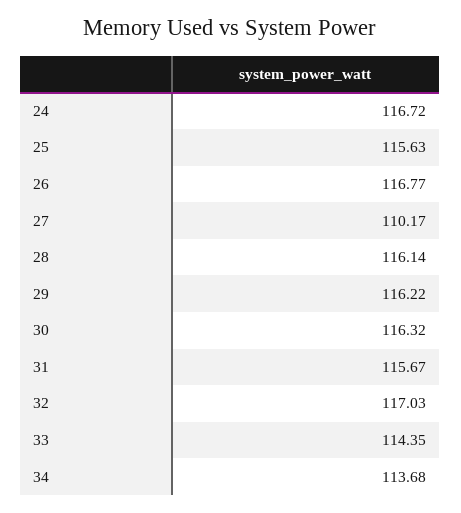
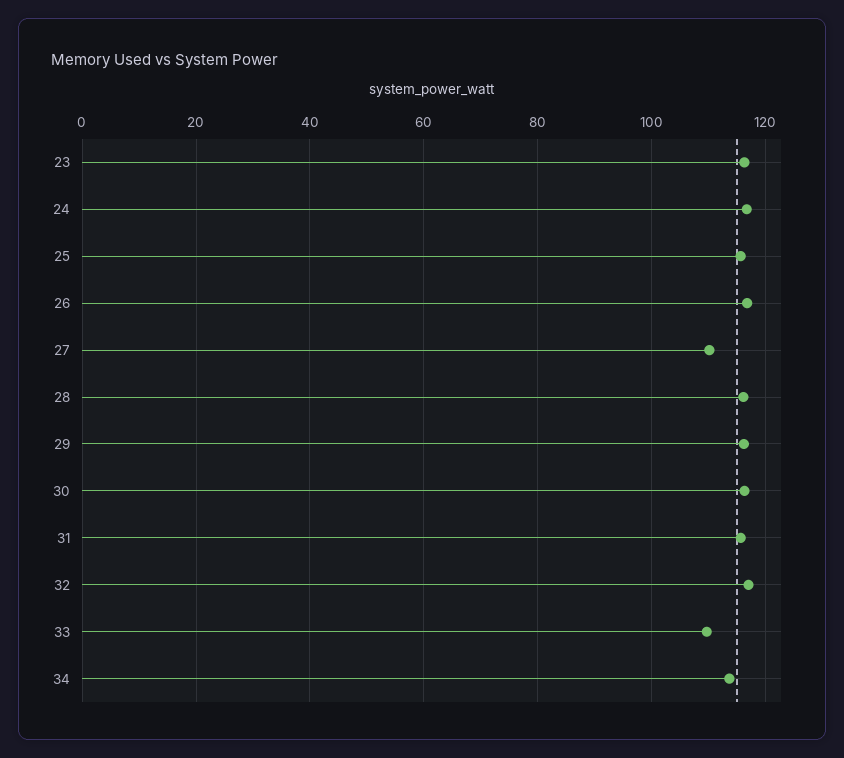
33: 114.35 -> 110
23: none -> 116

